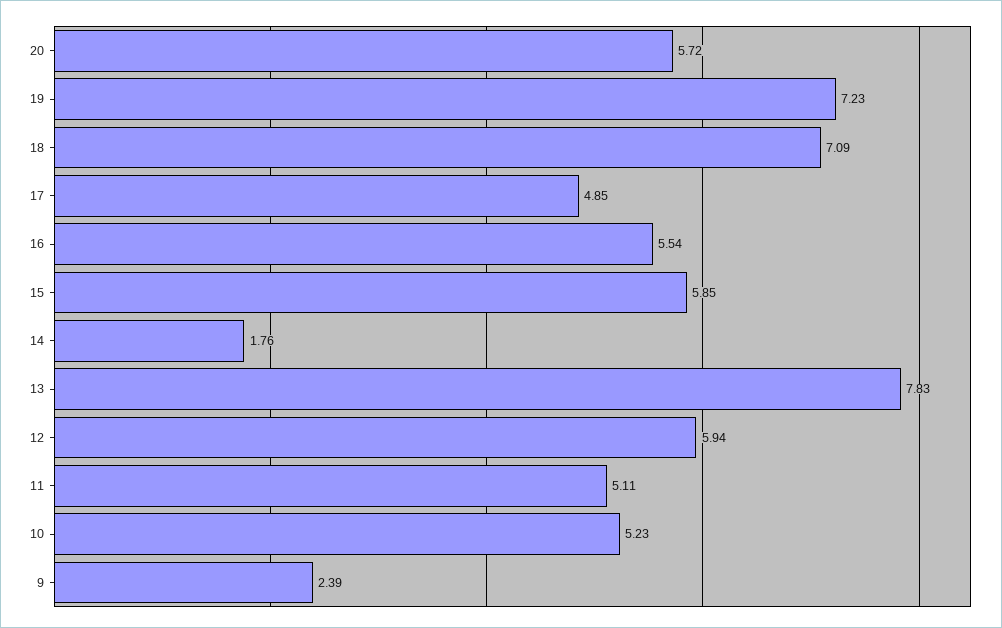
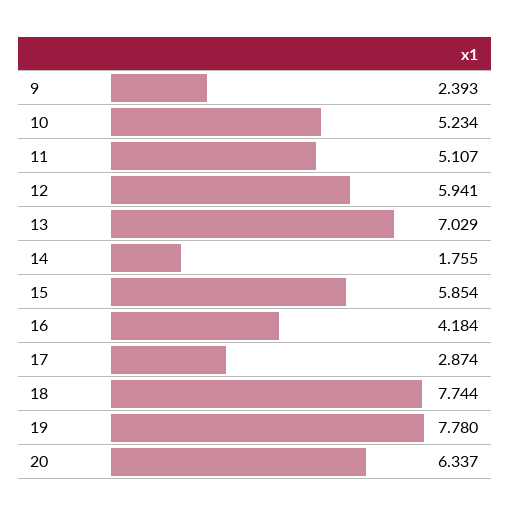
20: 5.72 -> 6.337
19: 7.23 -> 7.78
18: 7.09 -> 7.744
17: 4.85 -> 2.874
16: 5.54 -> 4.184
13: 7.83 -> 7.029

